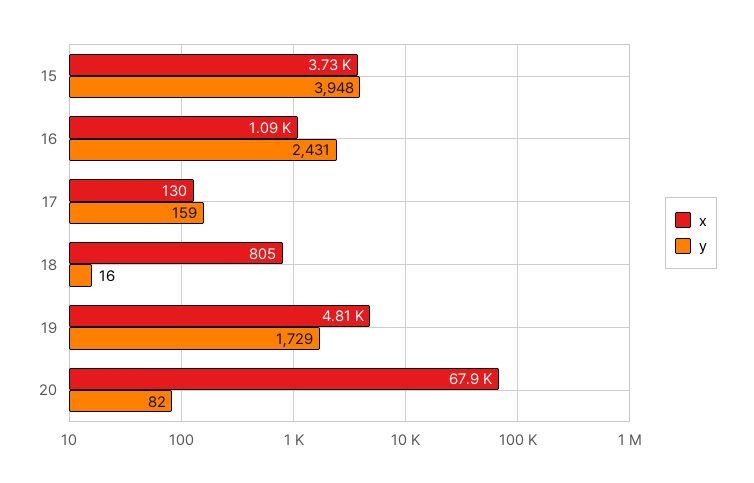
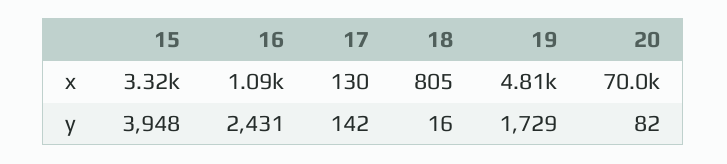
x, 15: 3730 -> 3320
y, 17: 159 -> 142
x, 20: 67900 -> 70000

